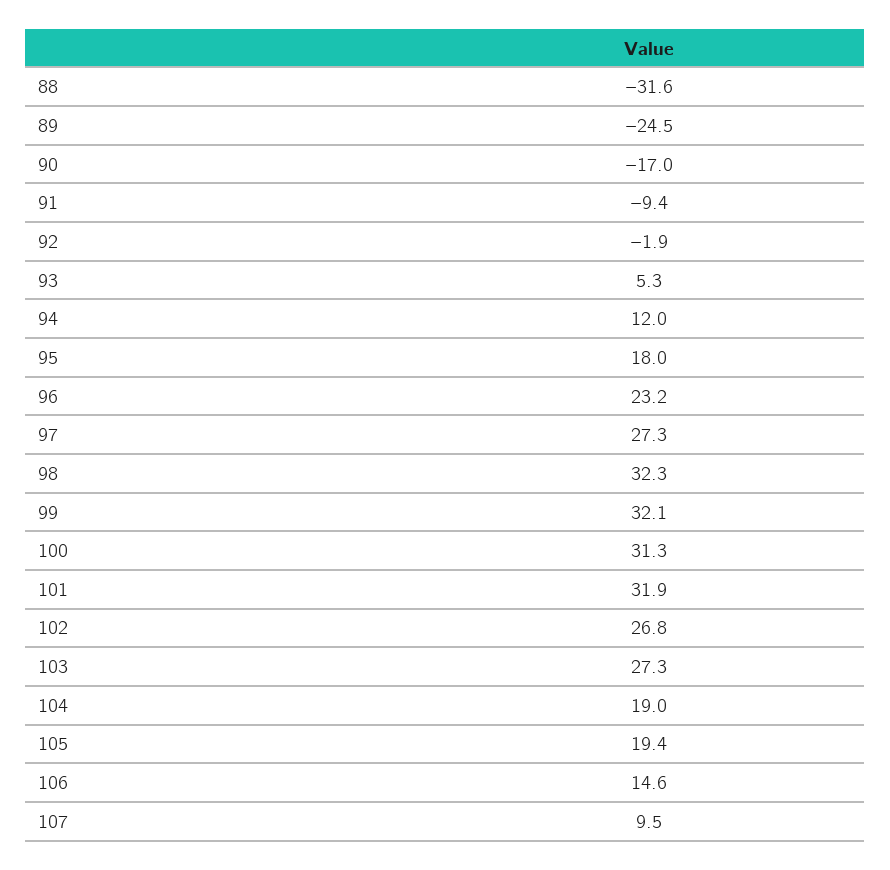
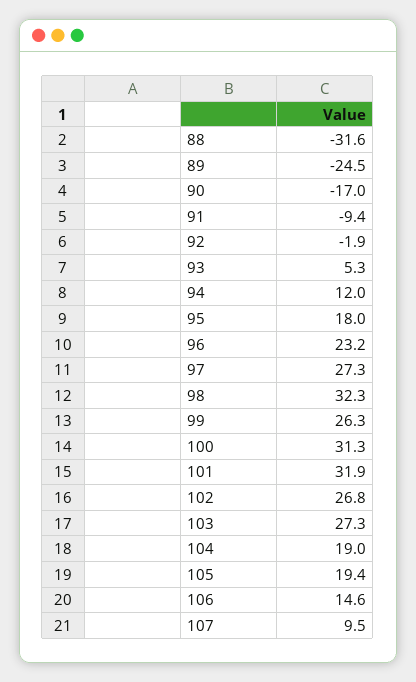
99: 32.1 -> 26.3

